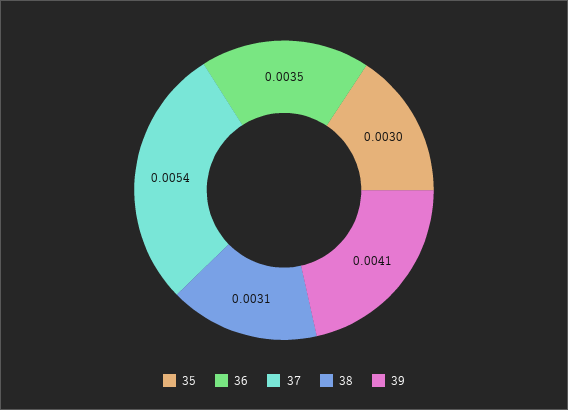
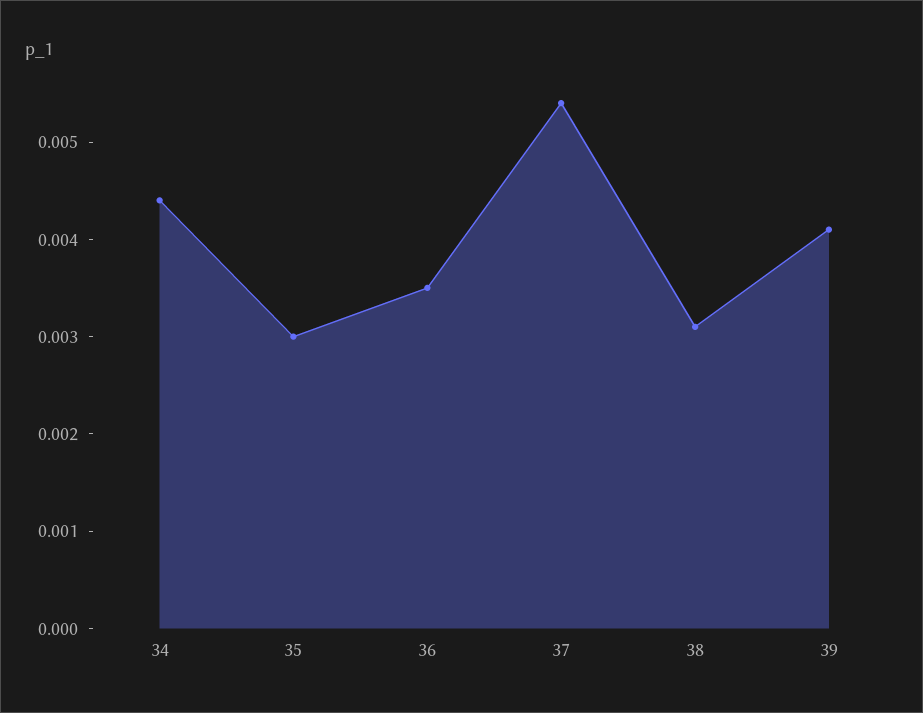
34: none -> 0.0044

